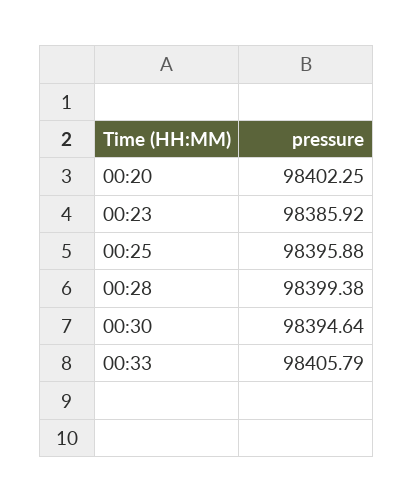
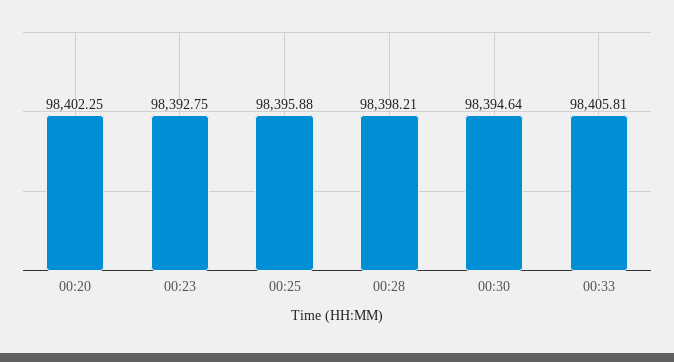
00:23: 98385.92 -> 98392.75
00:28: 98399.38 -> 98398.21
00:33: 98405.79 -> 98405.81

